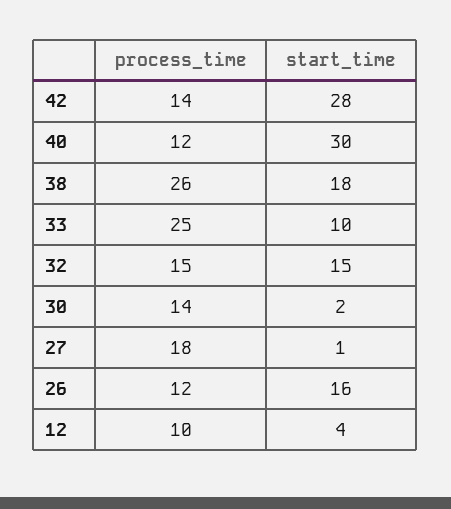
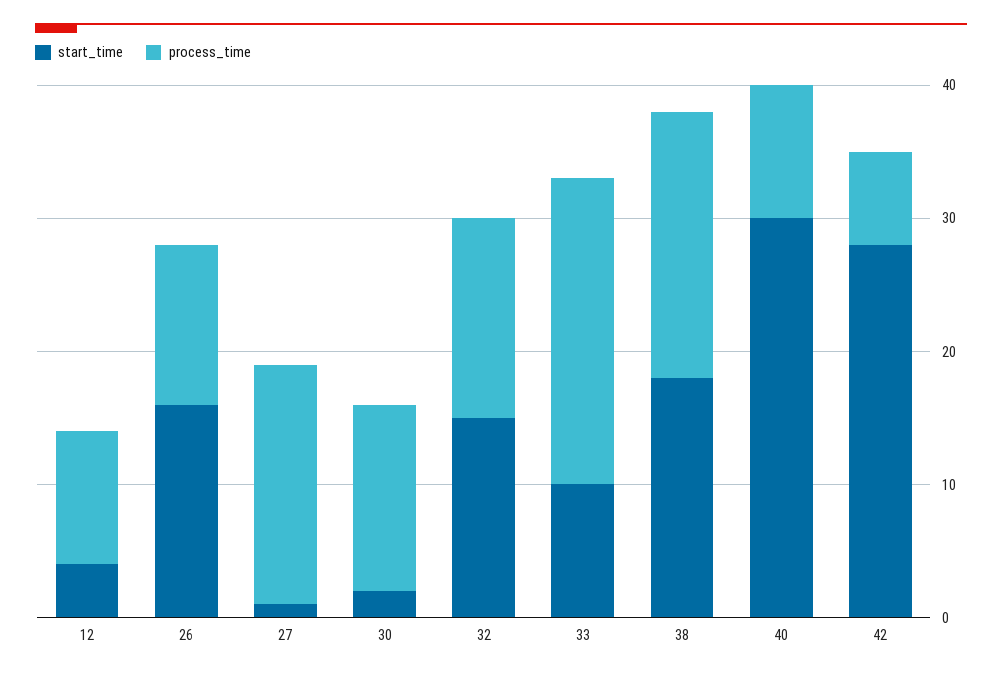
process_time, 42: 14 -> 7
process_time, 40: 12 -> 10
process_time, 38: 26 -> 20
process_time, 33: 25 -> 23

